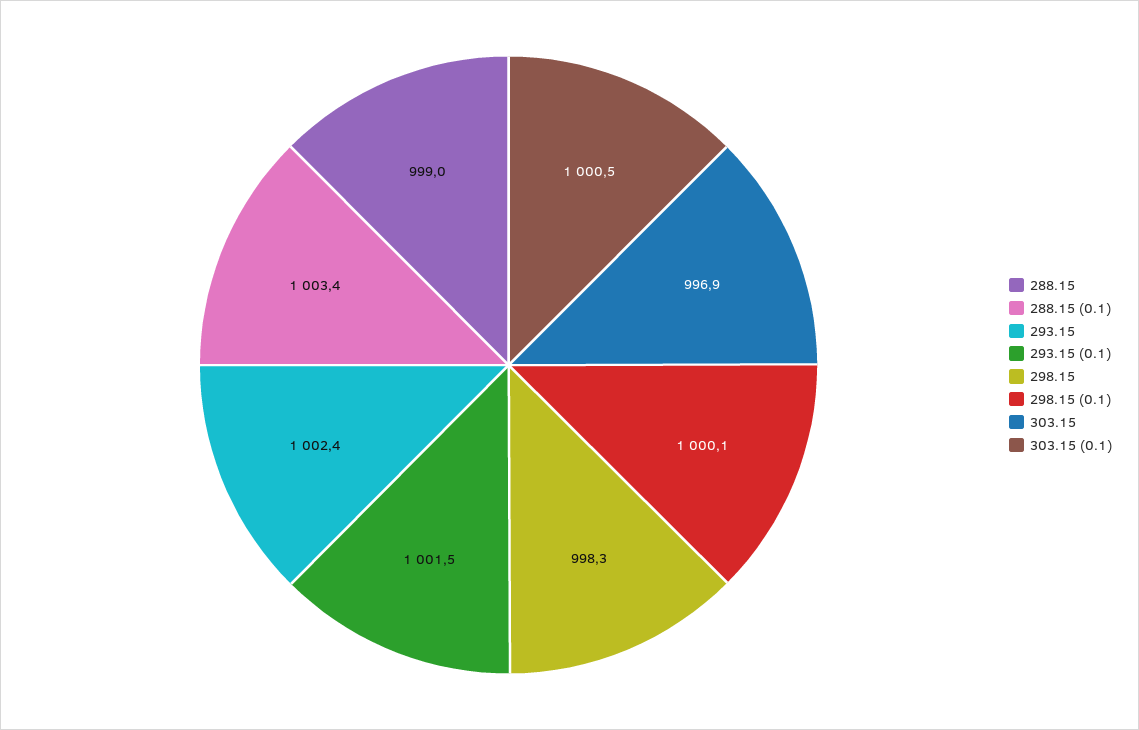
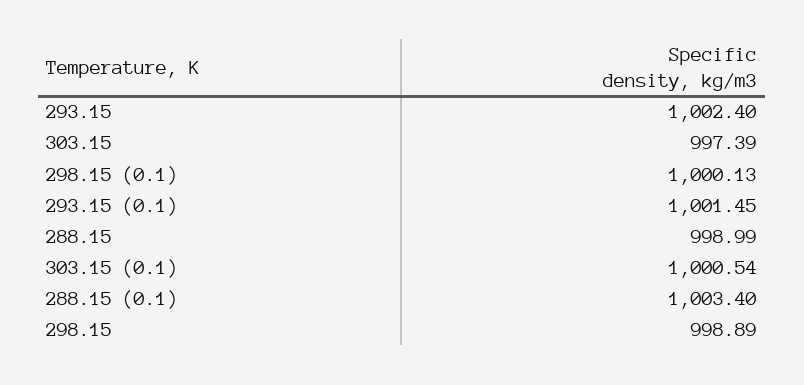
298.15: 998.3 -> 998.89
303.15: 996.9 -> 997.39

